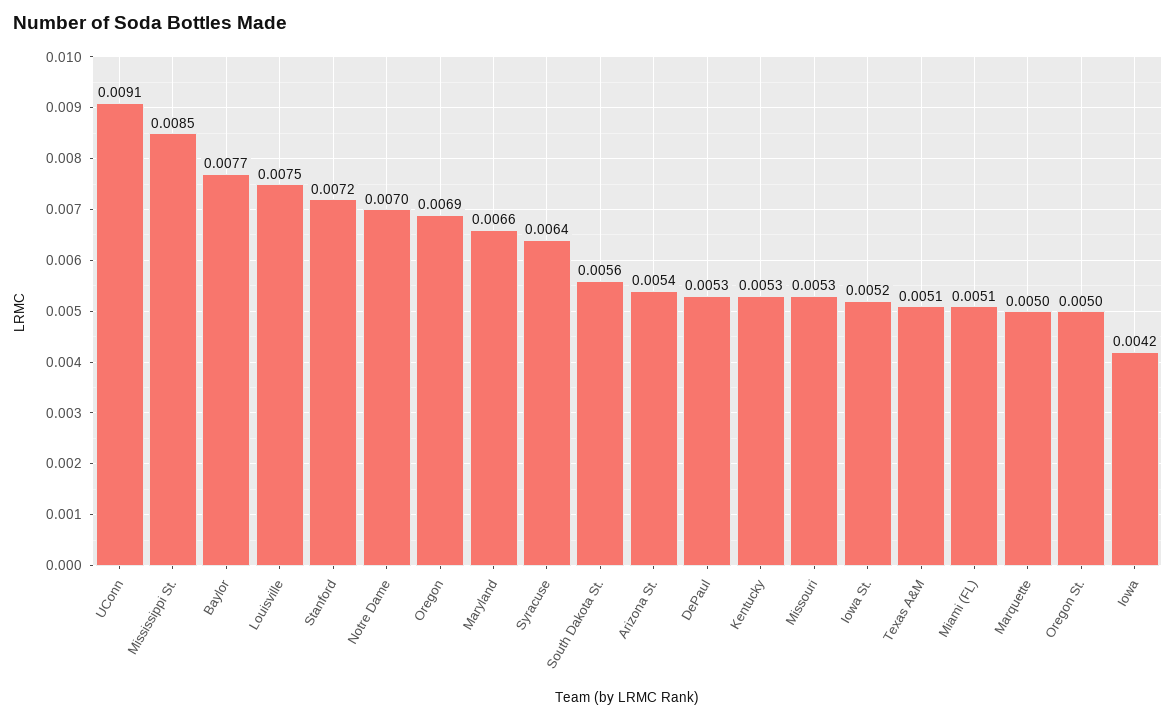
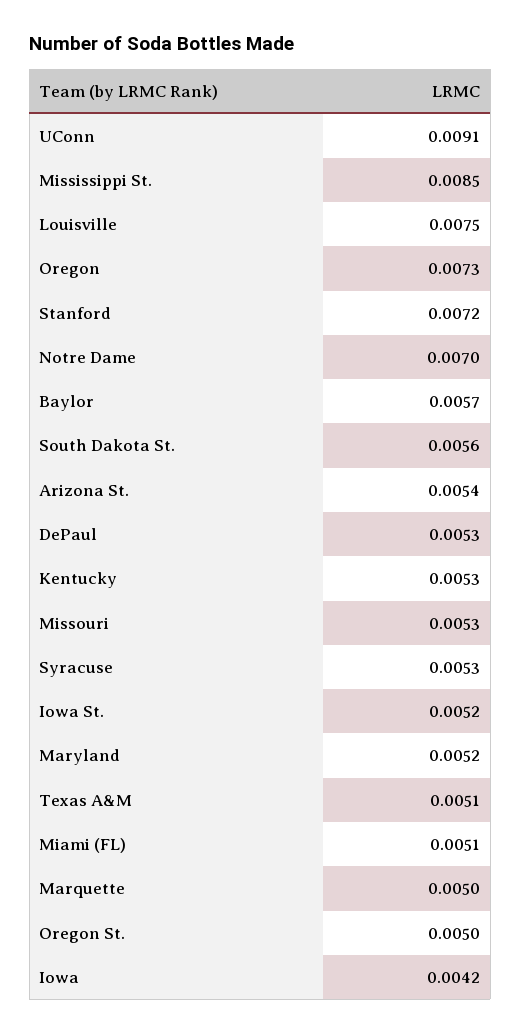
Baylor: 0.0077 -> 0.0057
Oregon: 0.0069 -> 0.0073
Maryland: 0.0066 -> 0.0052
Syracuse: 0.0064 -> 0.0053

